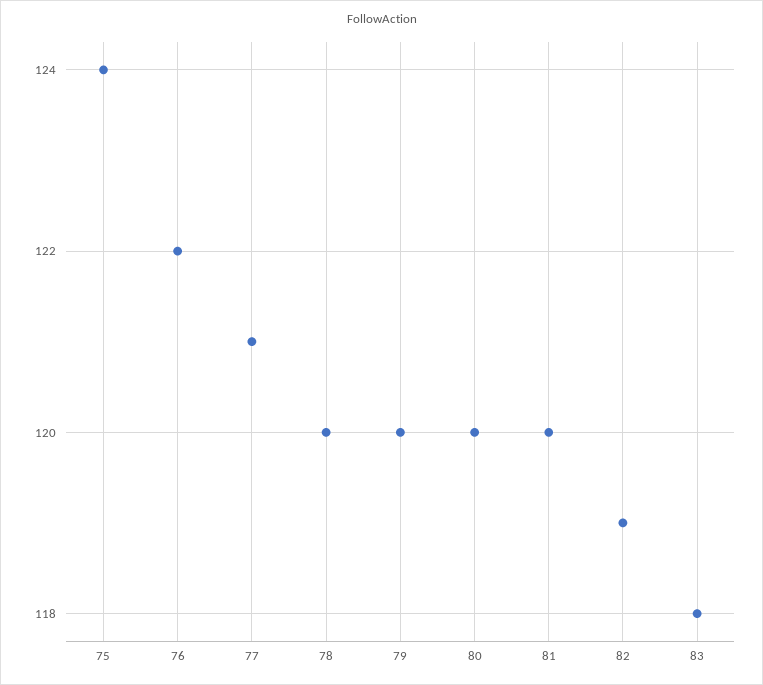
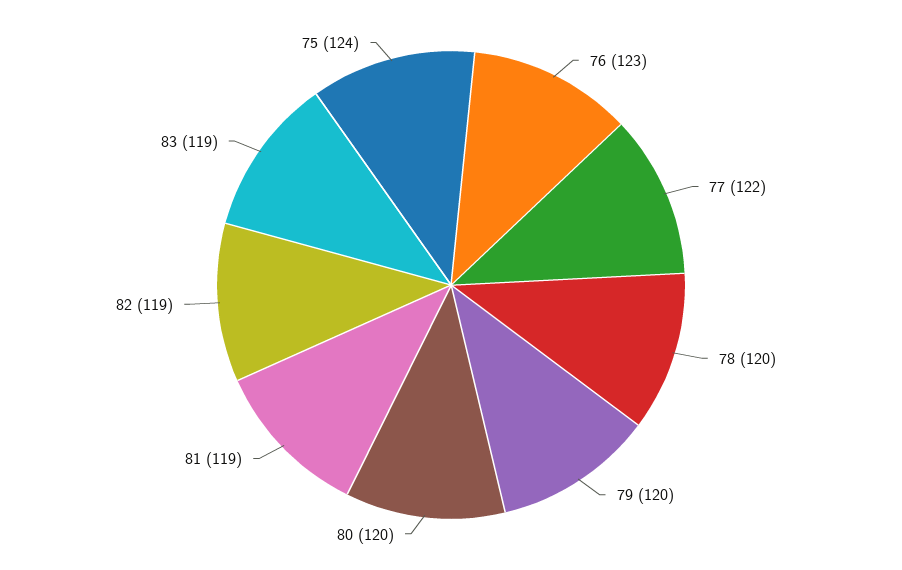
76: 122 -> 123
77: 121 -> 122
81: 120 -> 119
83: 118 -> 119

